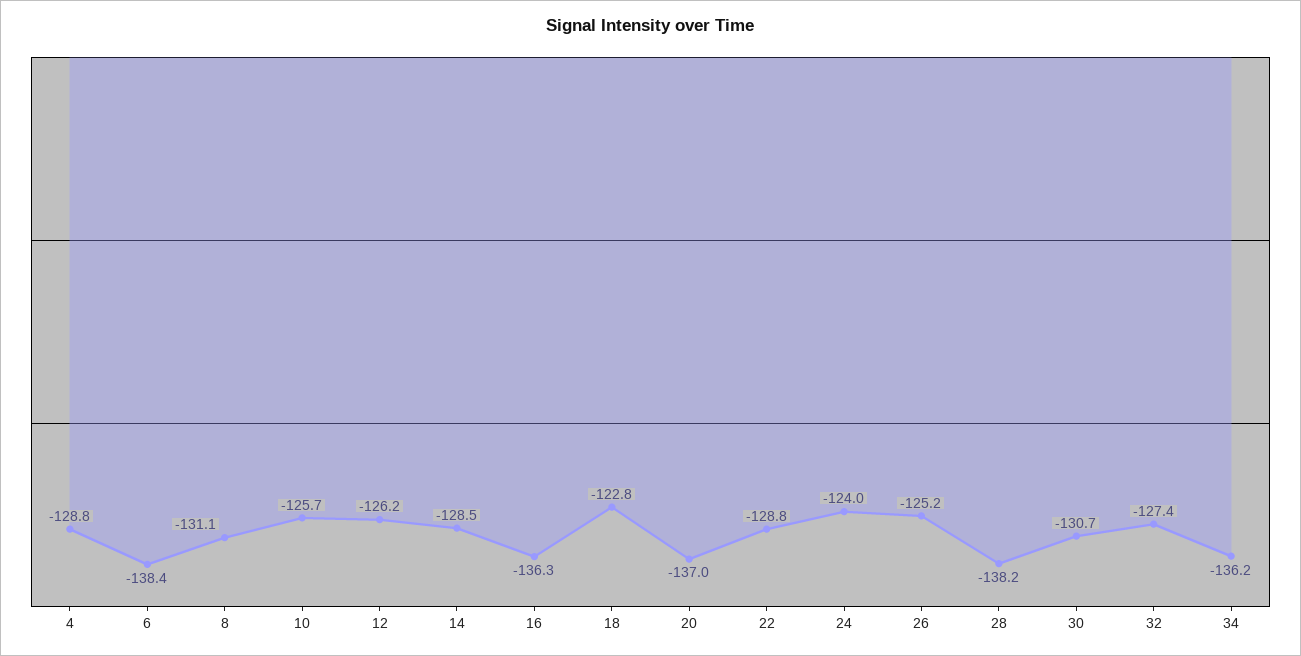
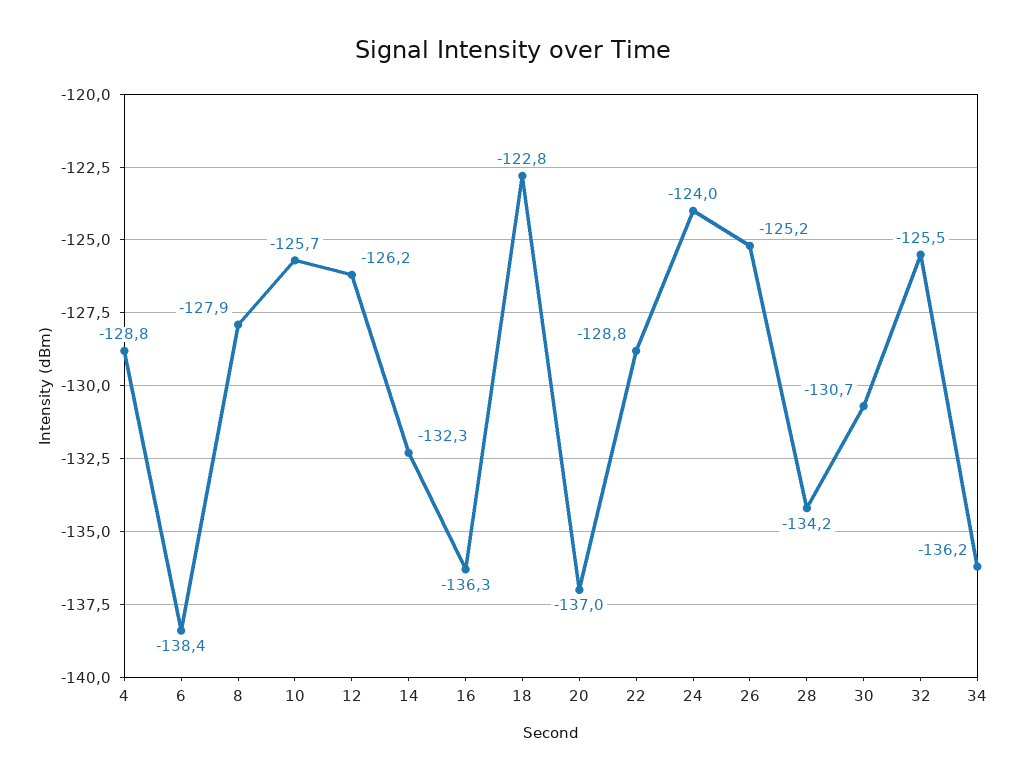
8: -131.1 -> -127.9
14: -128.5 -> -132.3
28: -138.2 -> -134.2
32: -127.4 -> -125.5

